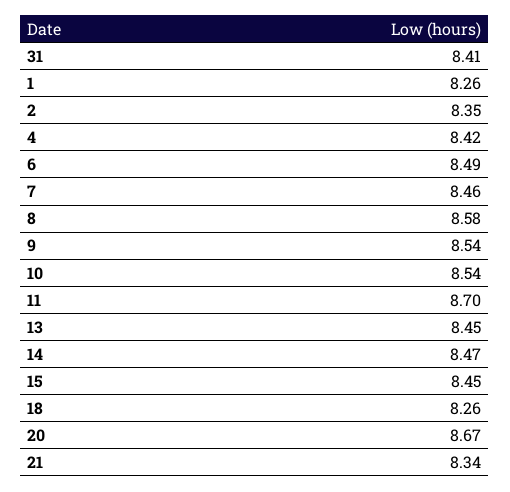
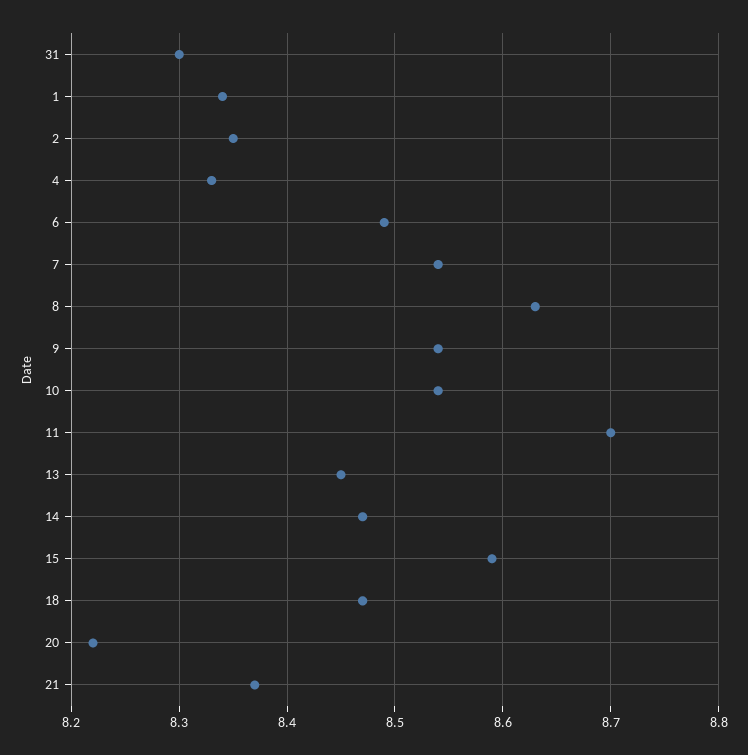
31: 8.41 -> 8.3
1: 8.26 -> 8.34
4: 8.42 -> 8.33
7: 8.46 -> 8.54
8: 8.58 -> 8.63
15: 8.45 -> 8.59
18: 8.26 -> 8.47
20: 8.67 -> 8.22
21: 8.34 -> 8.37

